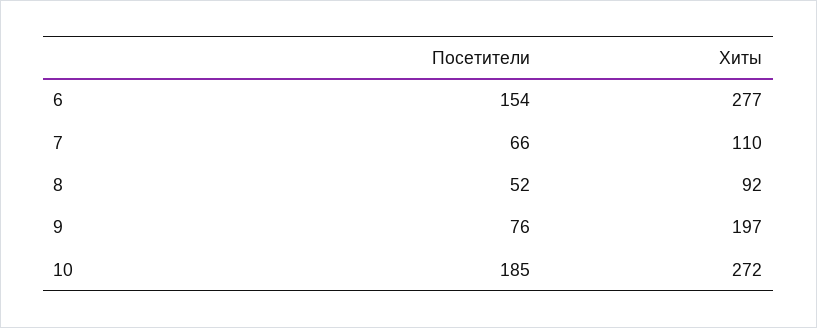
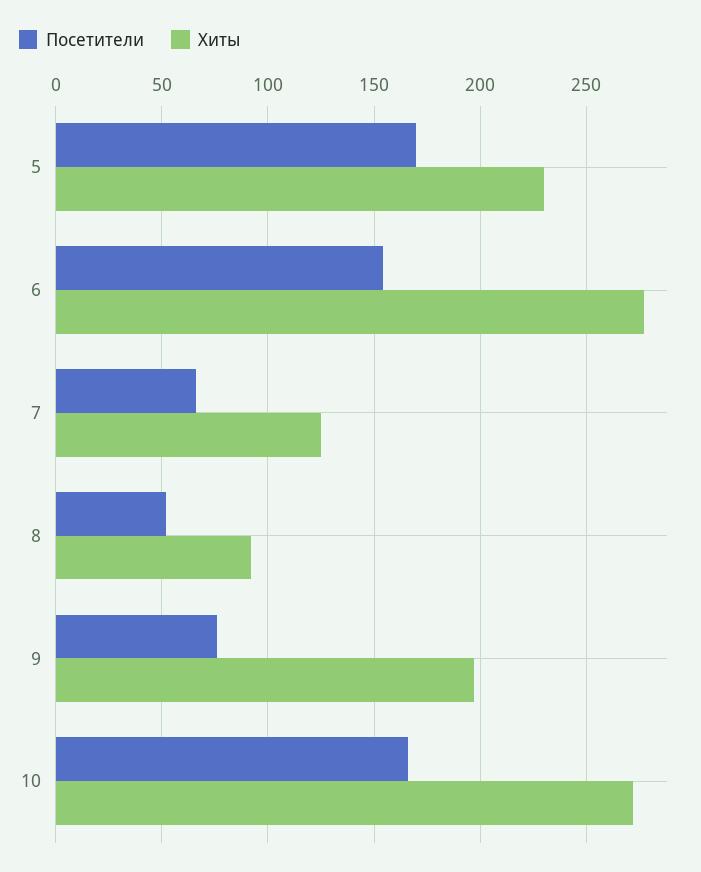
Хиты, 7: 110 -> 125
Посетители, 10: 185 -> 165
Посетители, 5: none -> 170
Хиты, 5: none -> 230

